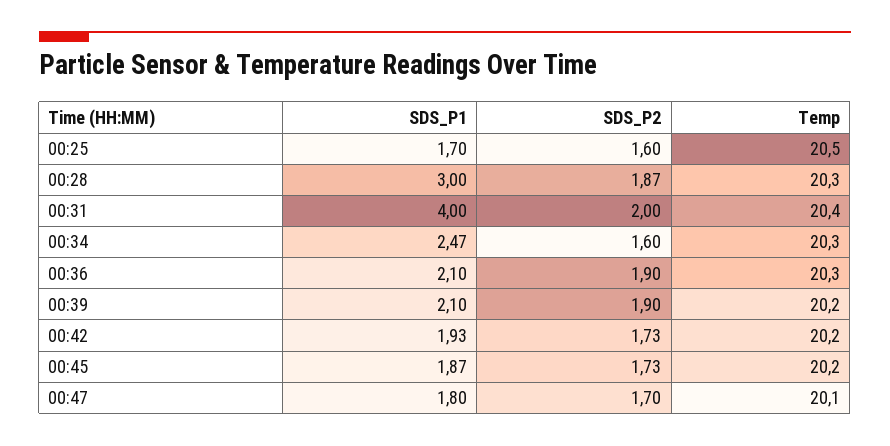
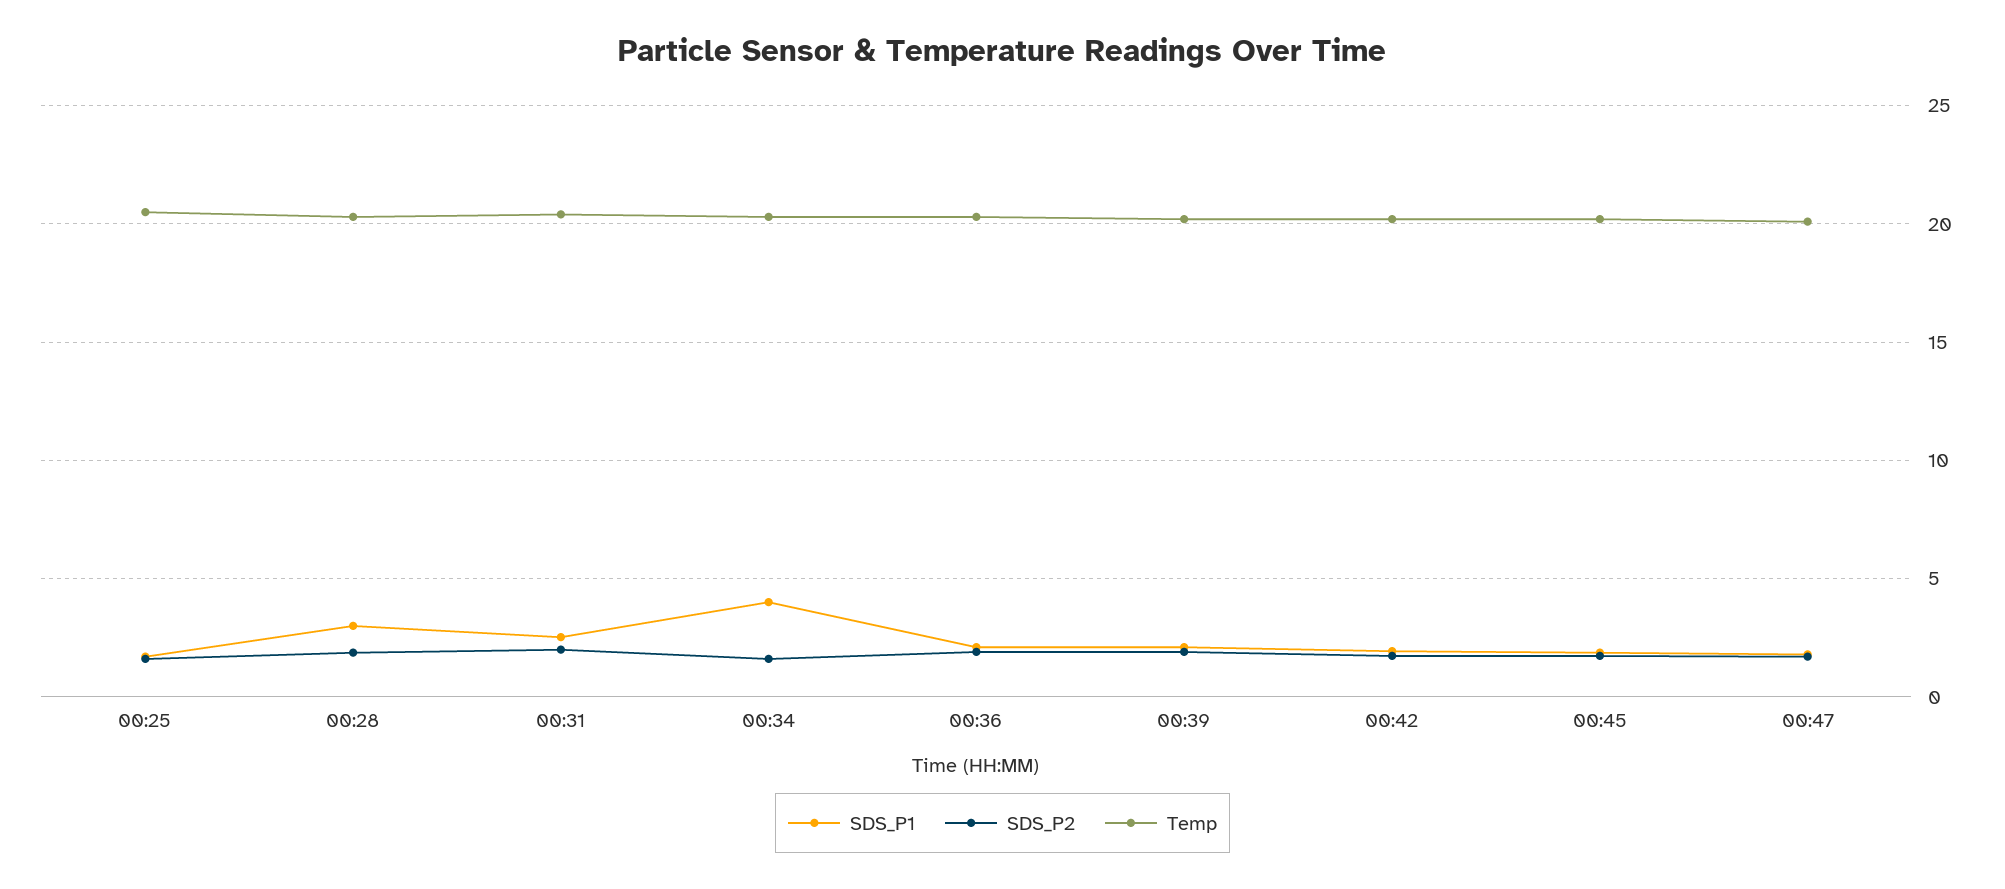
SDS_P1, 00:31: 4 -> 2.5
SDS_P1, 00:34: 2.47 -> 4

